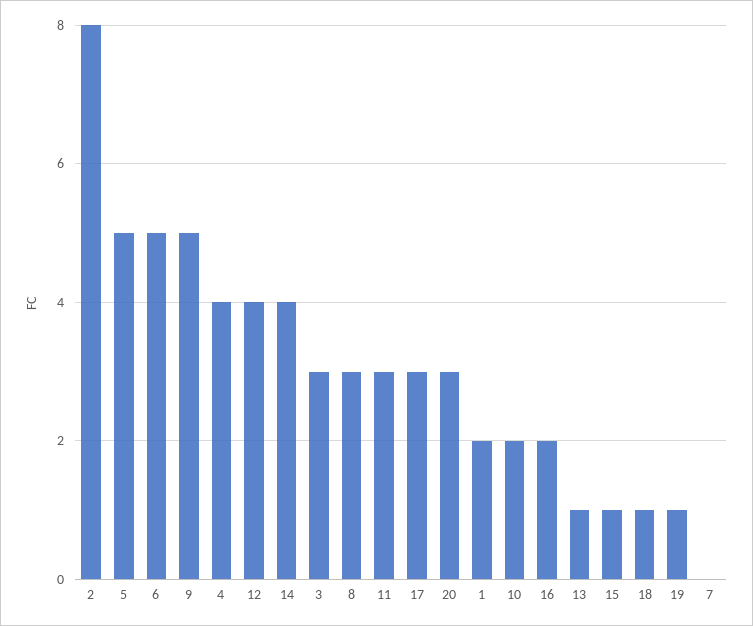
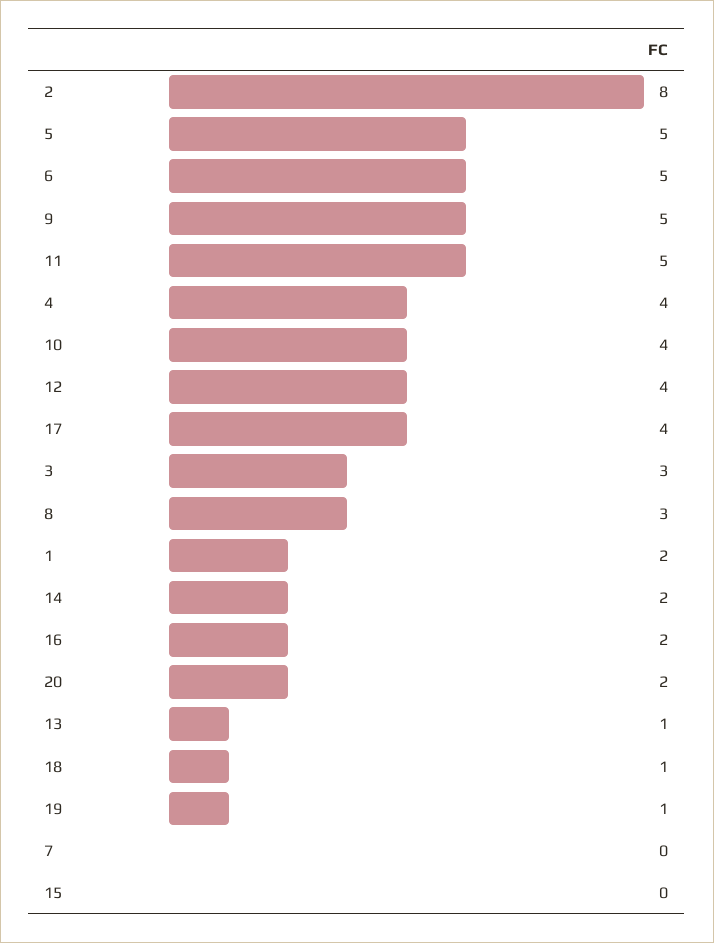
14: 4 -> 2
11: 3 -> 5
17: 3 -> 4
20: 3 -> 2
10: 2 -> 4
15: 1 -> 0

